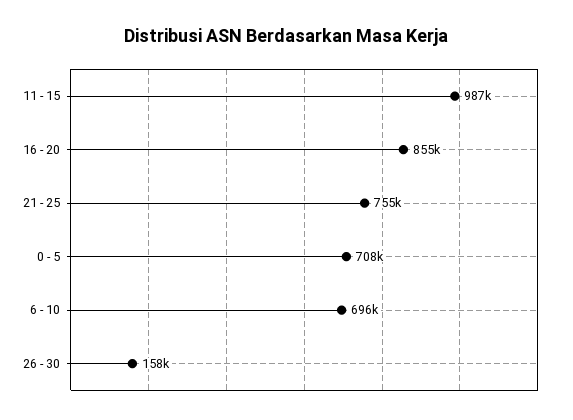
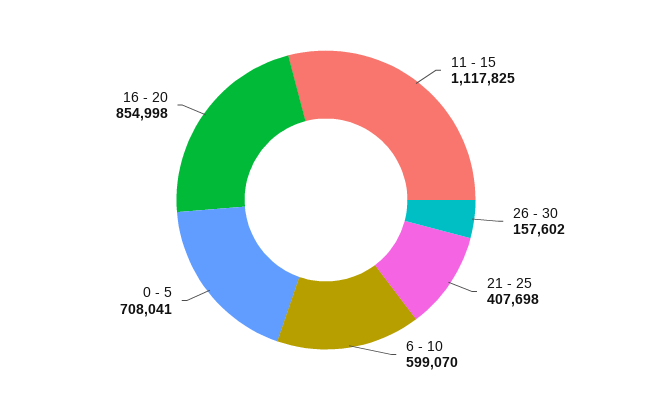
11 - 15: 987000 -> 1117825
21 - 25: 755000 -> 407698
6 - 10: 696000 -> 599070

